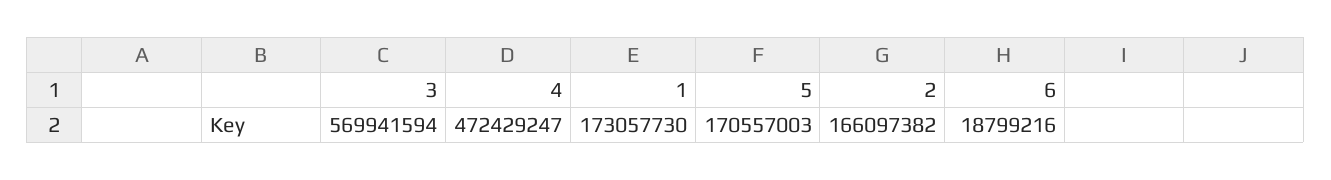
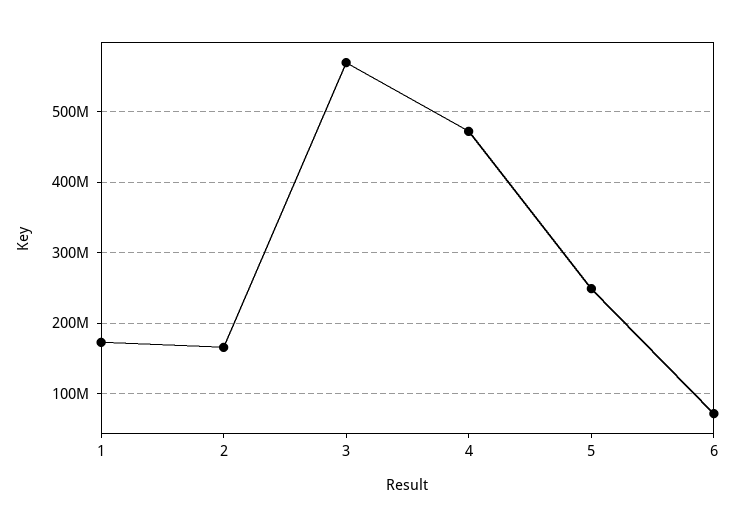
5: 170557003 -> 250000000
6: 18799216 -> 70000000

